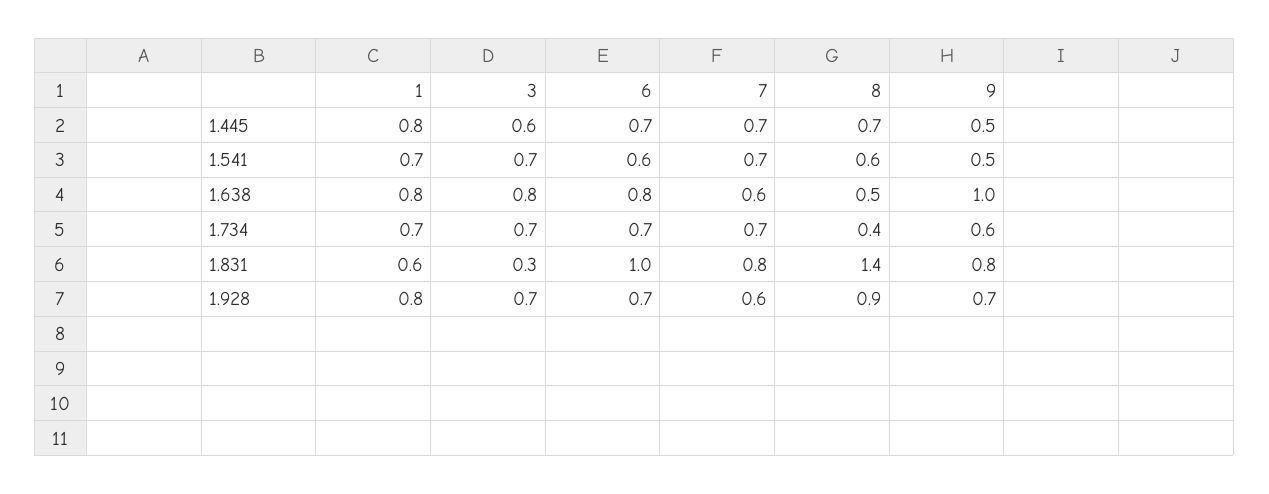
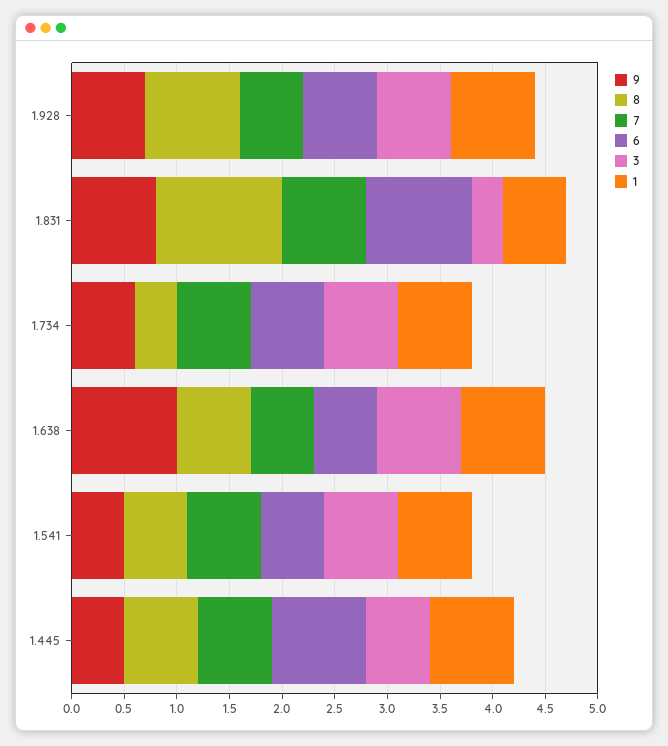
6, 1.445: 0.7 -> 0.9
6, 1.638: 0.8 -> 0.6
8, 1.638: 0.5 -> 0.7
8, 1.831: 1.4 -> 1.2

